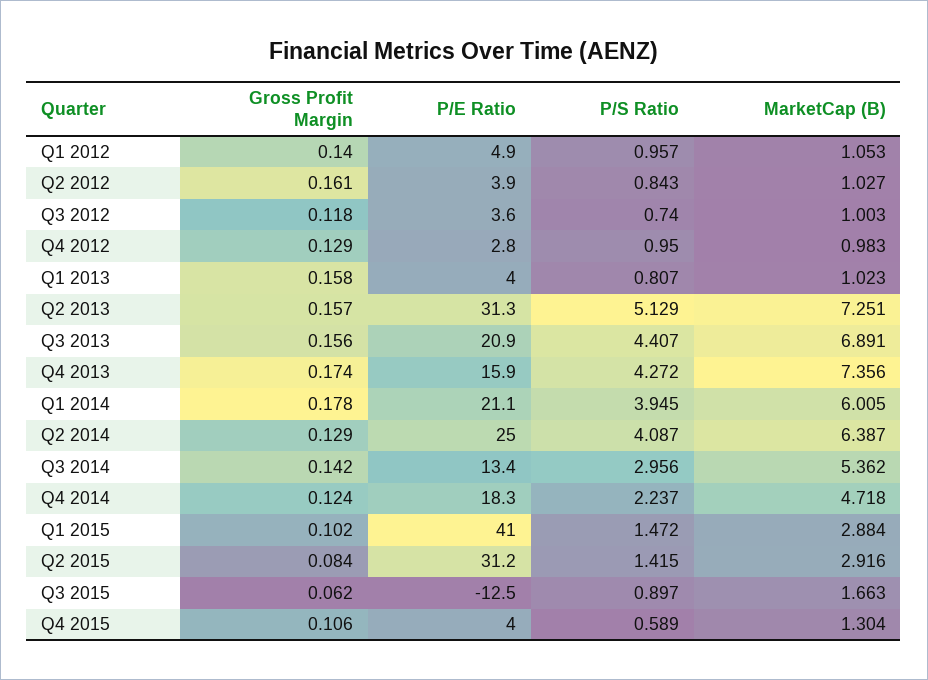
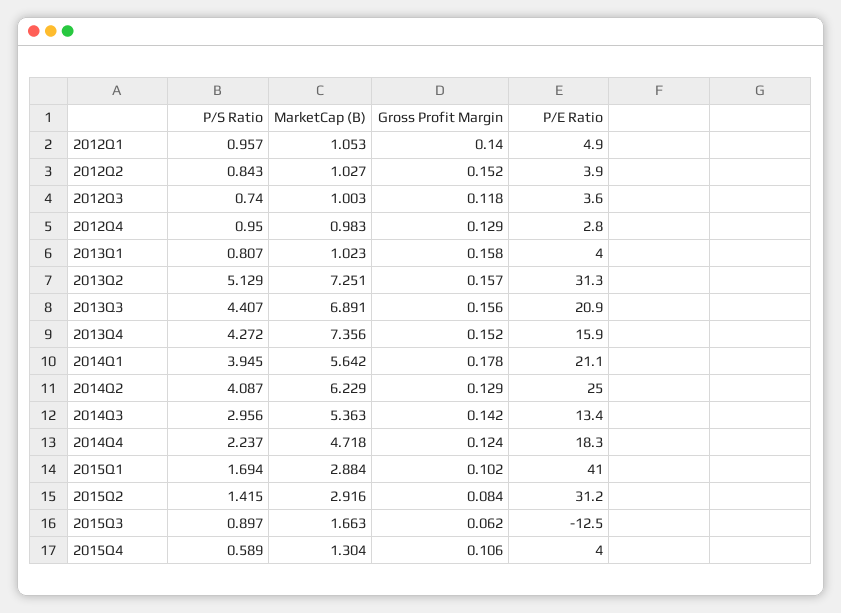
Gross Profit Margin, Q2 2012: 0.161 -> 0.152
Gross Profit Margin, Q4 2013: 0.174 -> 0.152
MarketCap (B), Q1 2014: 6.005 -> 5.642
MarketCap (B), Q2 2014: 6.387 -> 6.229
MarketCap (B), Q3 2014: 5.362 -> 5.363
P/S Ratio, Q1 2015: 1.472 -> 1.694

